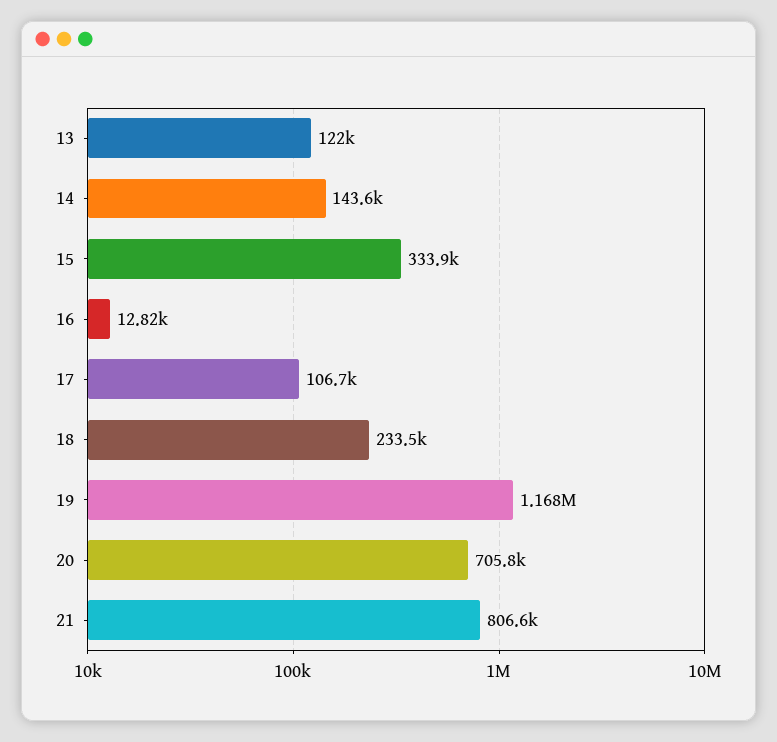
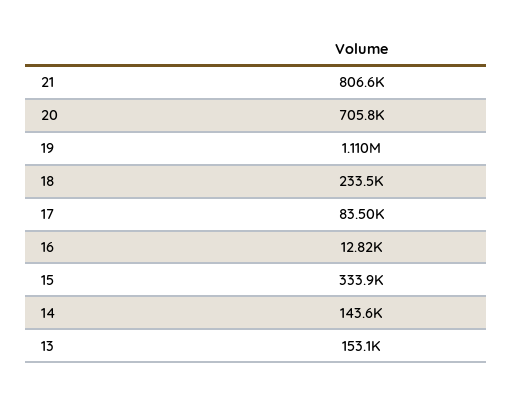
13: 122000 -> 153100
17: 106700 -> 83500
19: 1168000 -> 1110000

